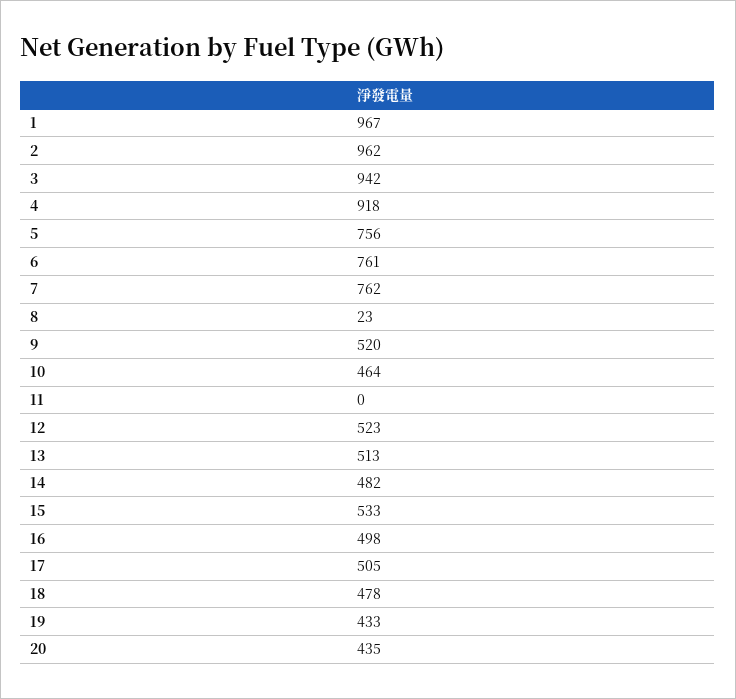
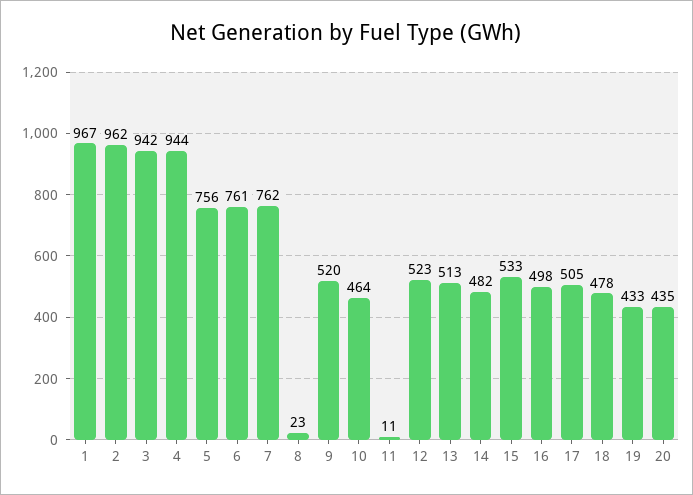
4: 918 -> 944
11: 0 -> 11

